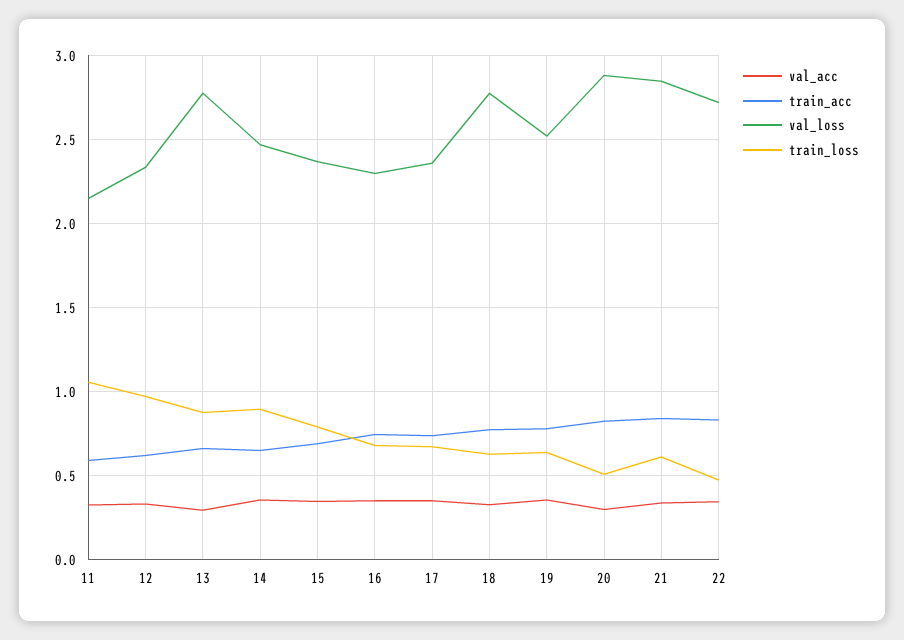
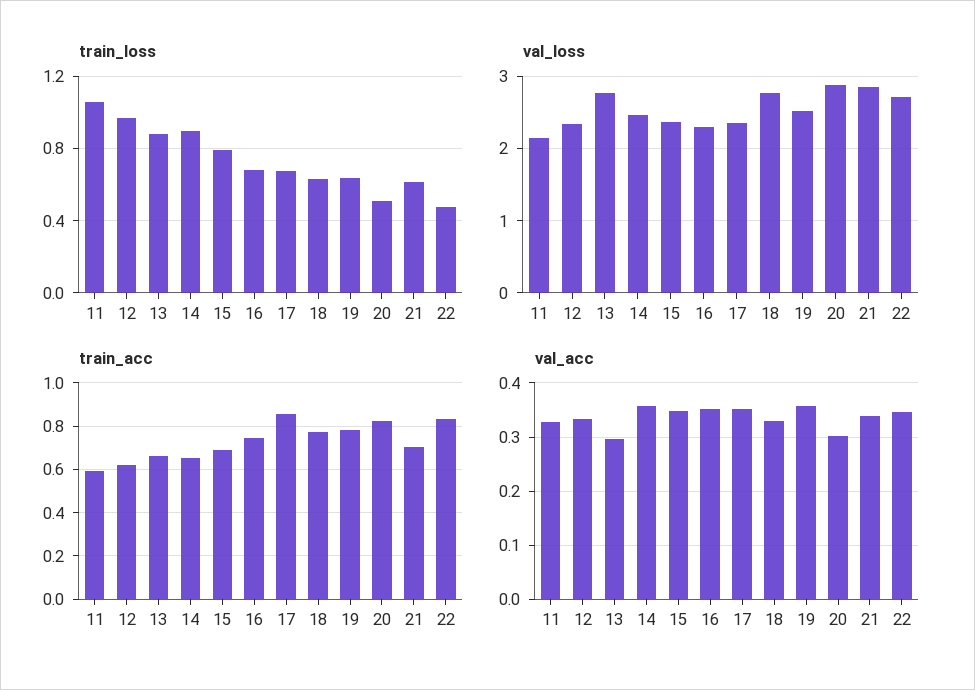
train_acc, 17: 0.75 -> 0.85
train_acc, 21: 0.85 -> 0.7

